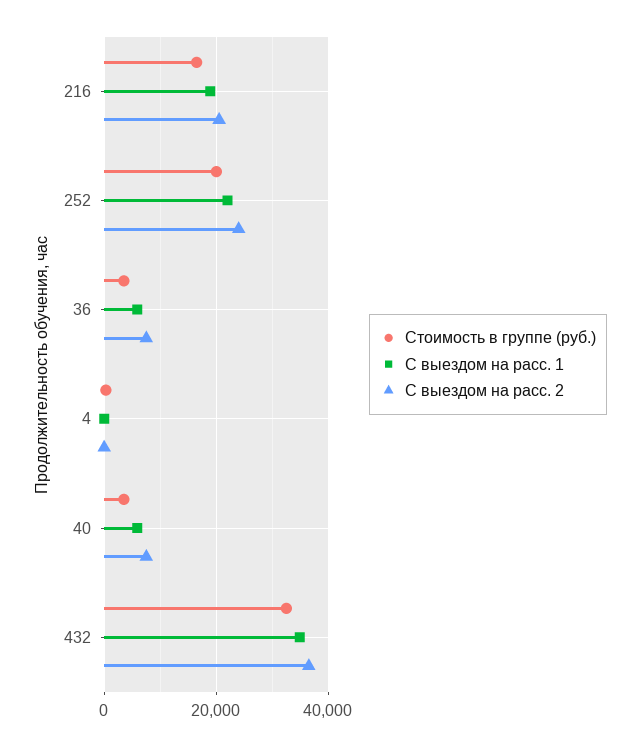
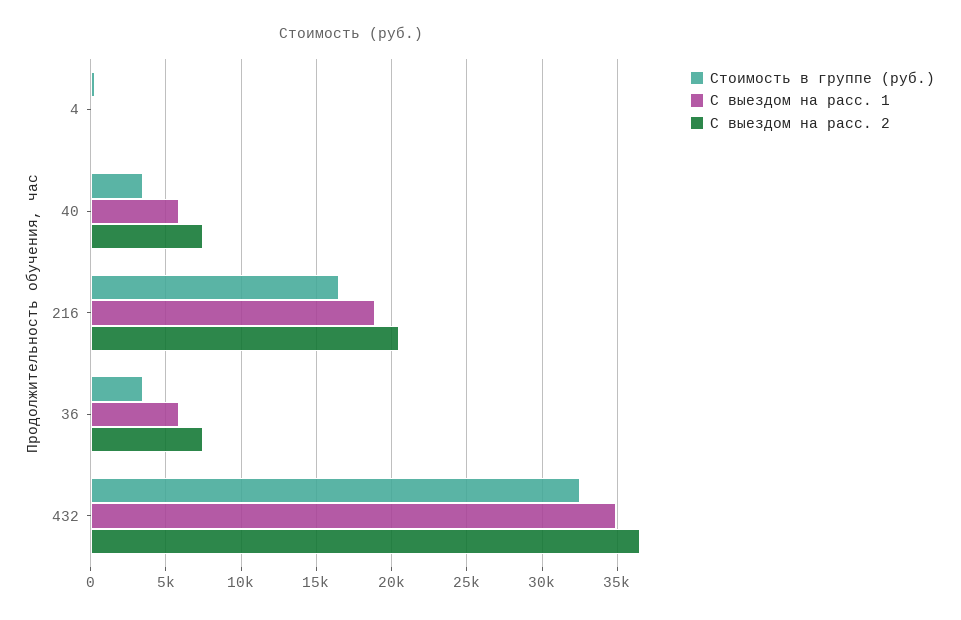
Стоимость в группе (руб.), 252: 20000 -> none
С выездом на расс. 1, 252: 22000 -> none
С выездом на расс. 2, 252: 24000 -> none

